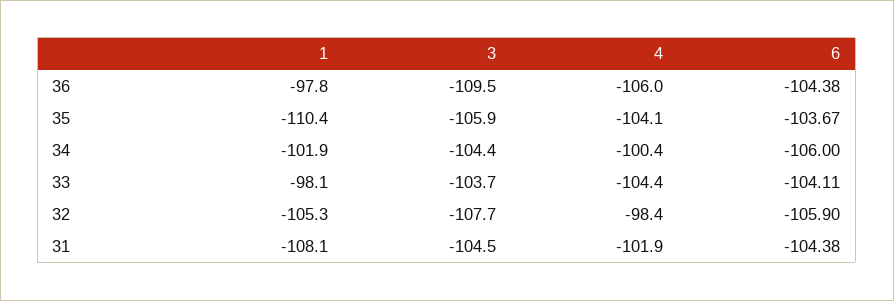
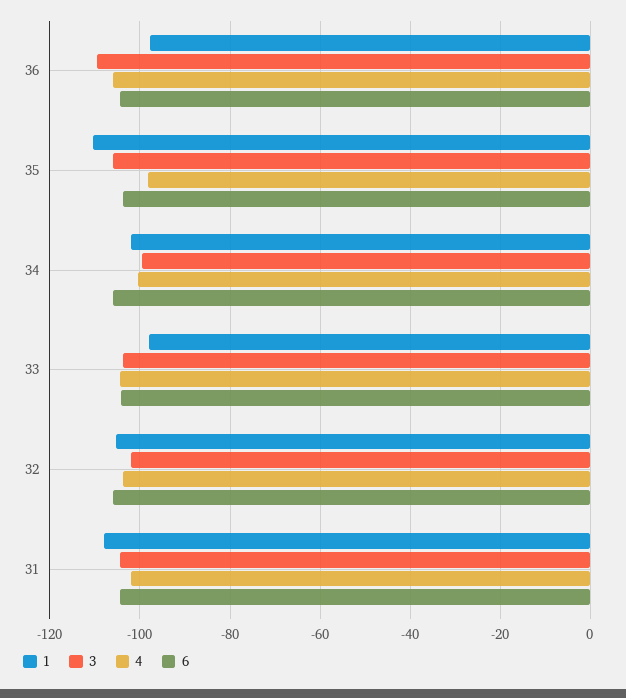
4, 35: -104.1 -> -98
3, 34: -104.4 -> -100
3, 32: -107.7 -> -102
4, 32: -98.4 -> -104

